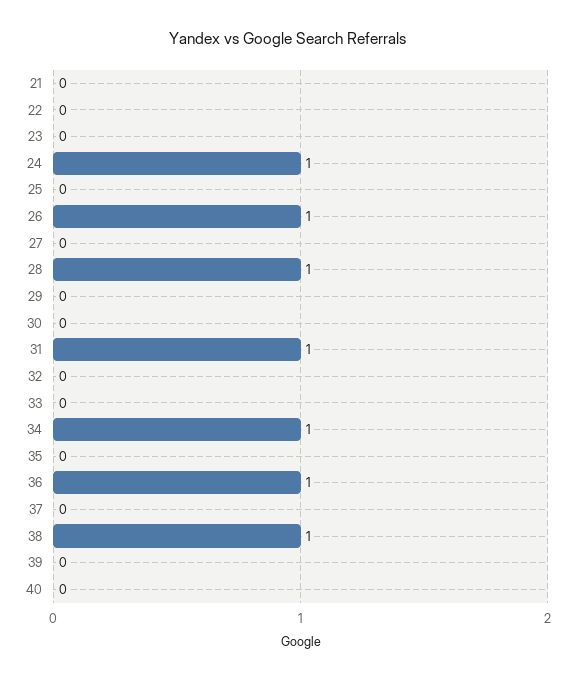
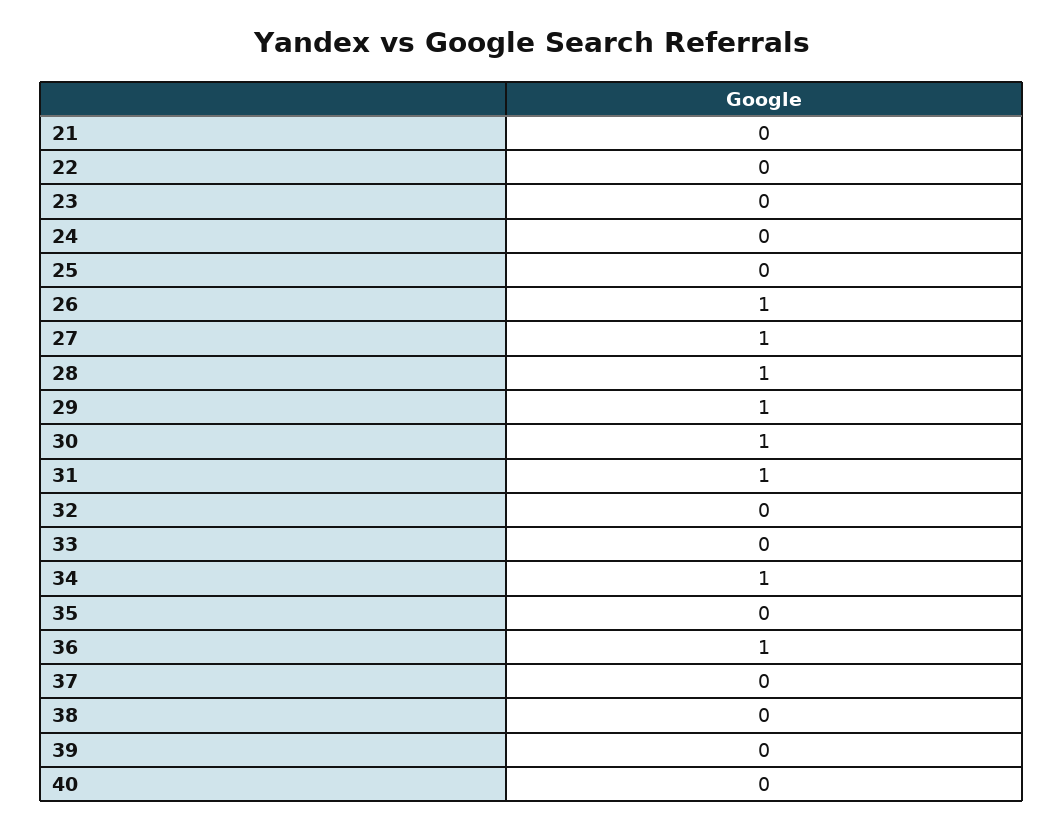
24: 1 -> 0
27: 0 -> 1
29: 0 -> 1
30: 0 -> 1
38: 1 -> 0

